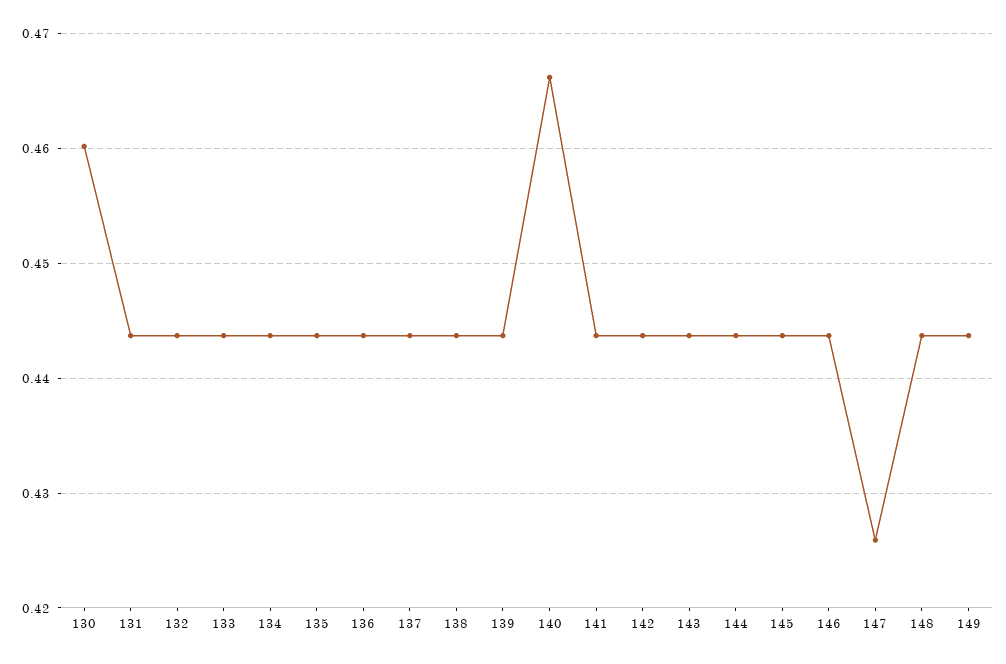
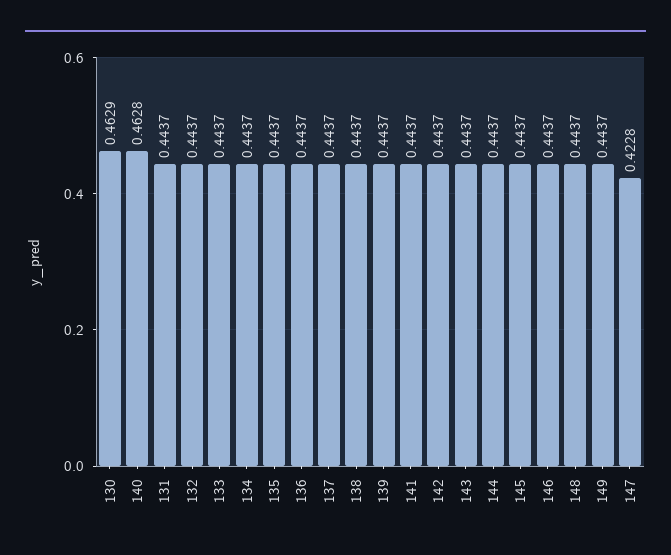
130: 0.46 -> 0.4629
140: 0.466 -> 0.4628
147: 0.426 -> 0.4228

